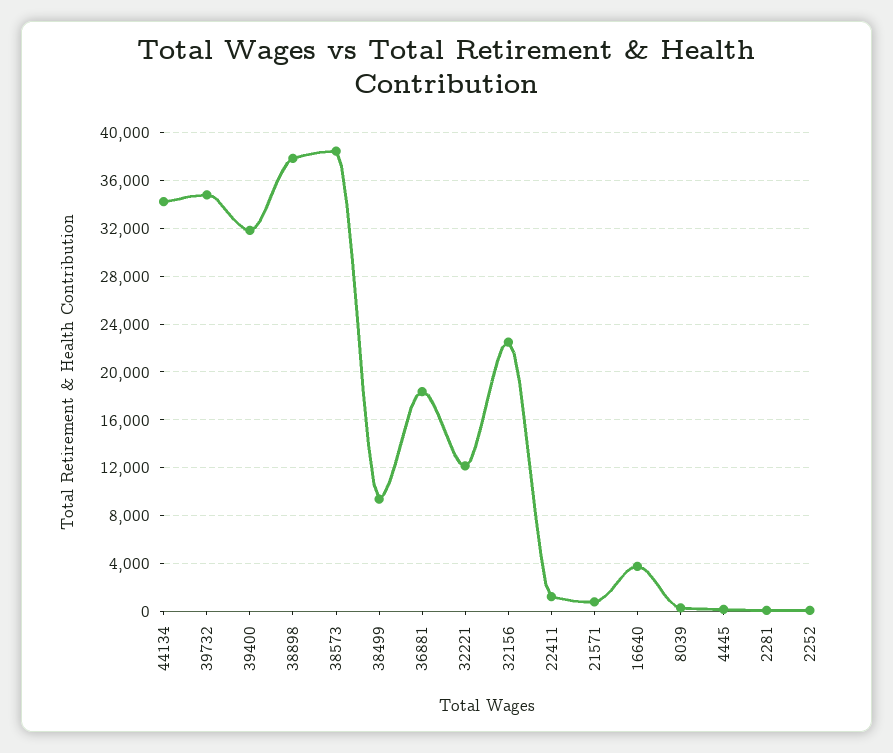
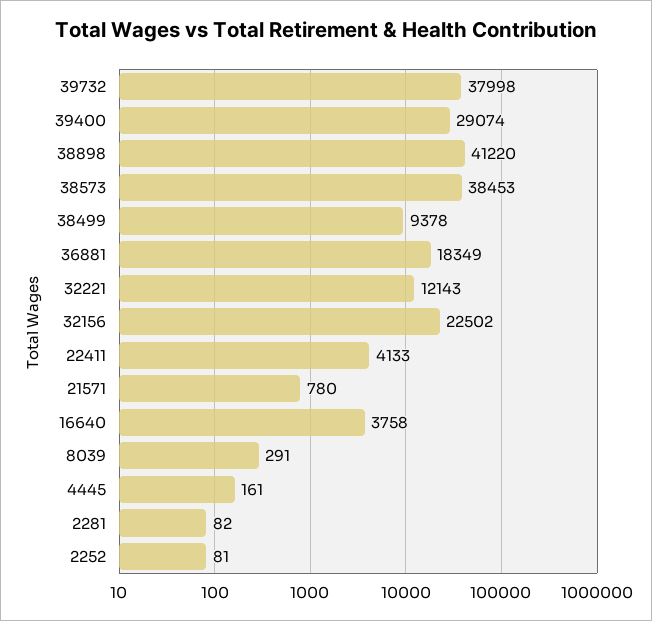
44134: 34000 -> none
39732: 35000 -> 37998
39400: 32000 -> 29074
38898: 38000 -> 41220
22411: 1000 -> 4133

